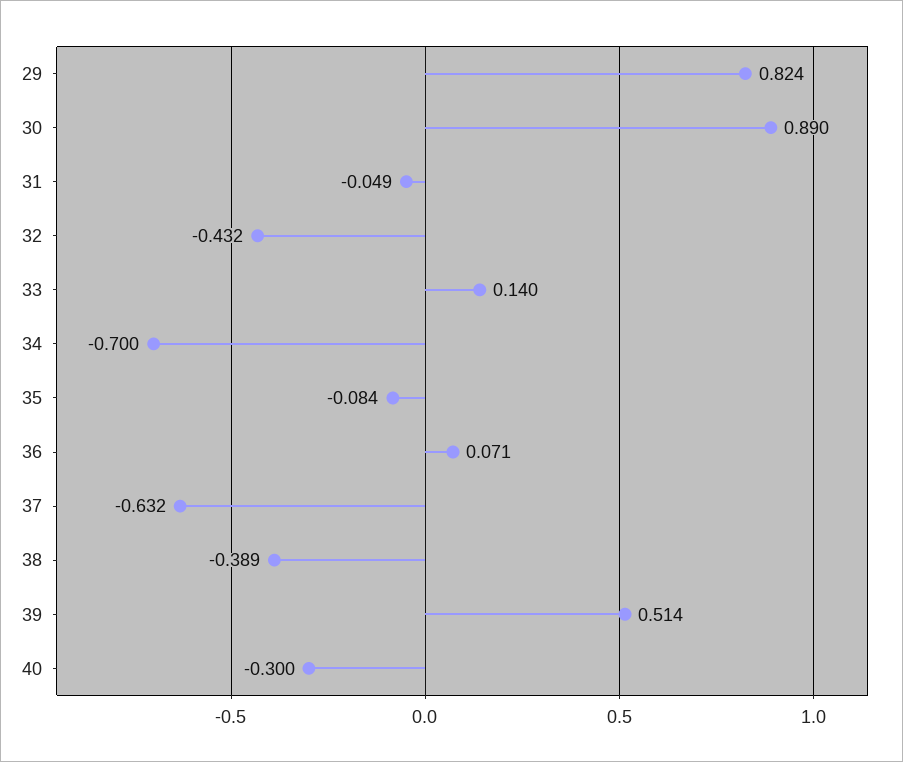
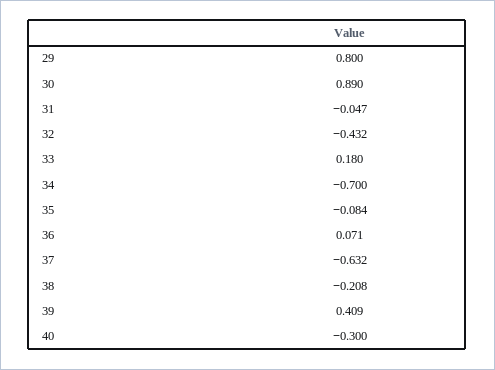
29: 0.824 -> 0.8
31: -0.049 -> -0.047
33: 0.14 -> 0.18
38: -0.389 -> -0.208
39: 0.514 -> 0.409

